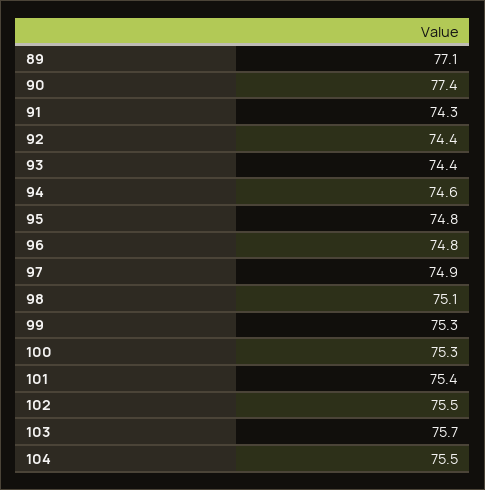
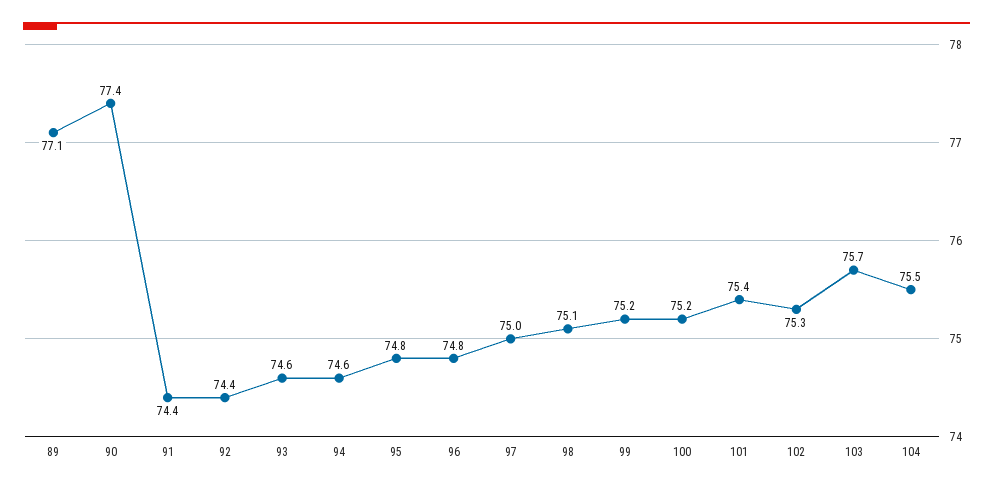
91: 74.3 -> 74.4
93: 74.4 -> 74.6
97: 74.9 -> 75
99: 75.3 -> 75.2
100: 75.3 -> 75.2
102: 75.5 -> 75.3

